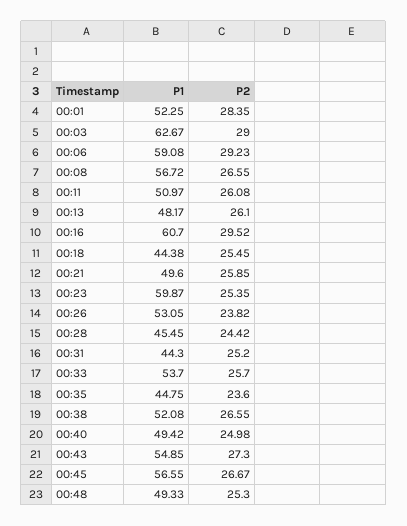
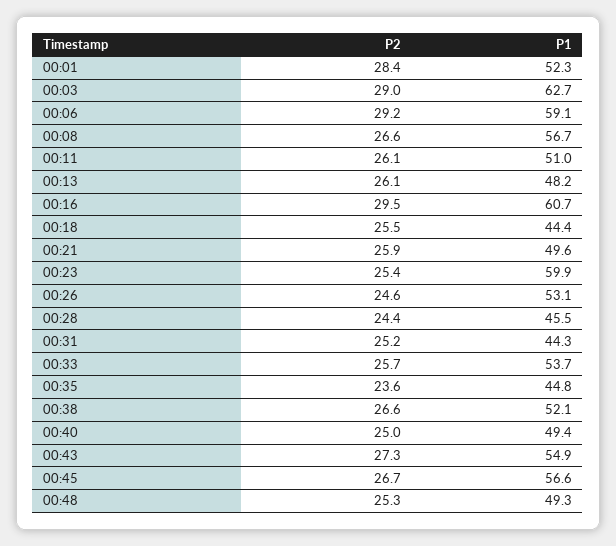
P2, 00:26: 23.82 -> 24.6

